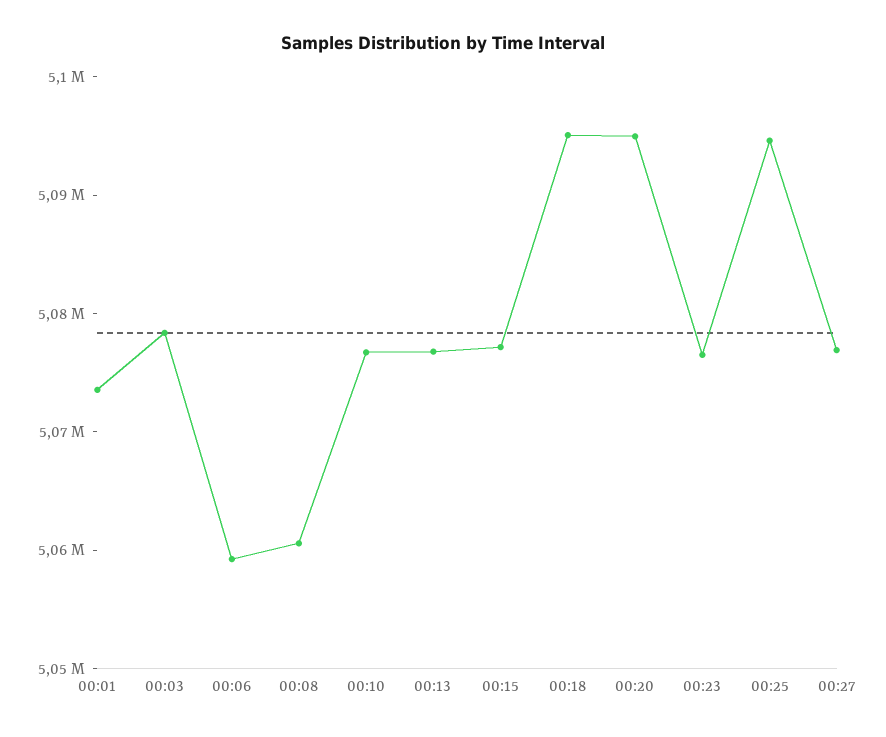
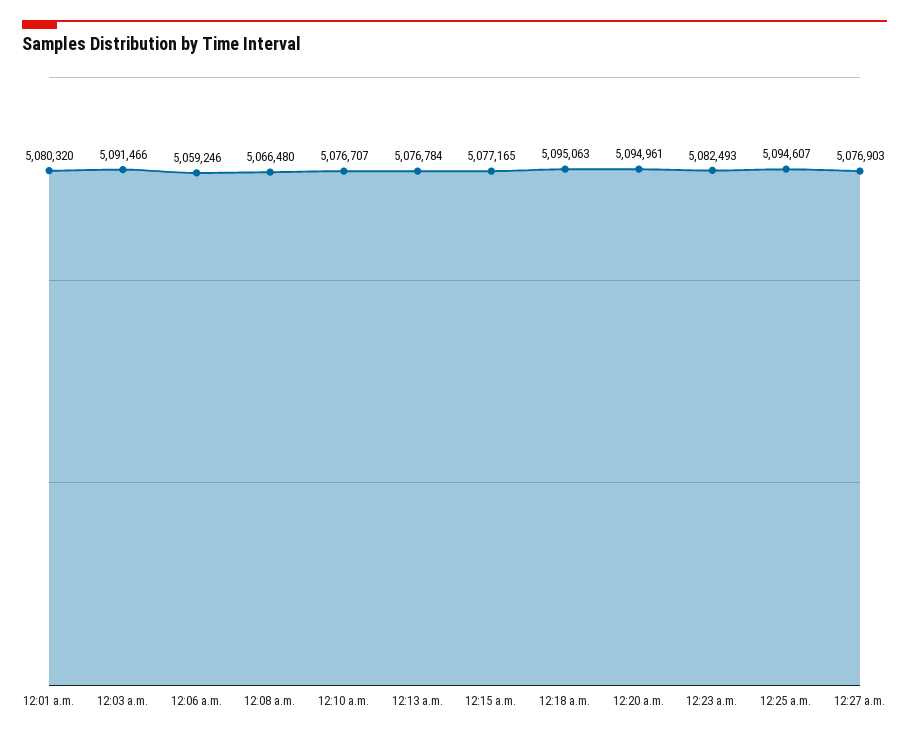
00:01: 5074000 -> 5080320
00:03: 5078000 -> 5091466
00:08: 5060000 -> 5066480
00:23: 5076000 -> 5082493

